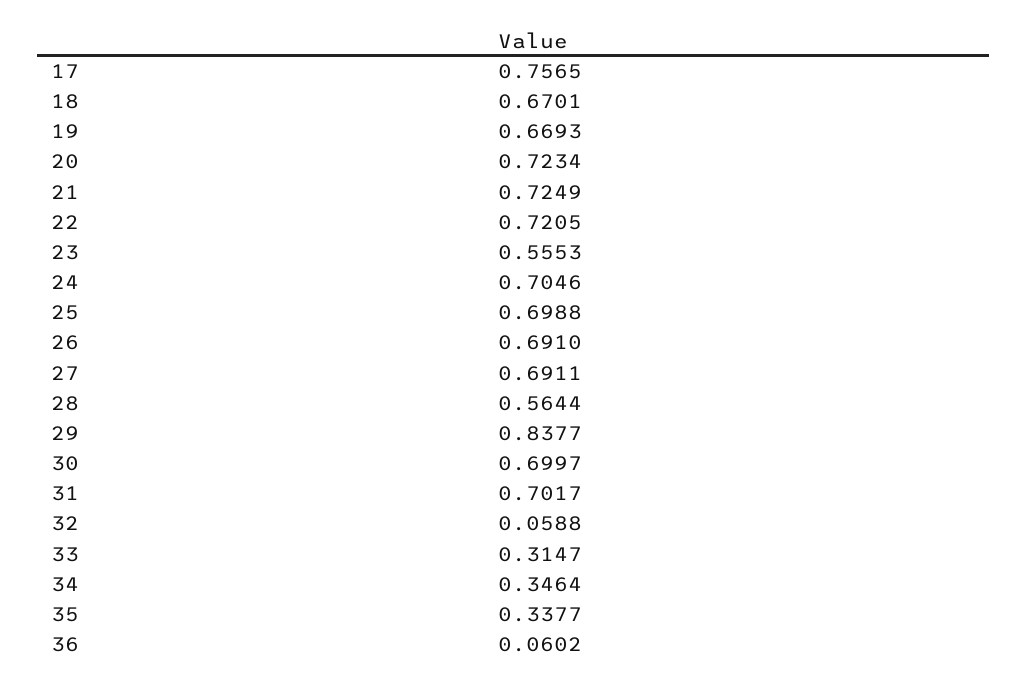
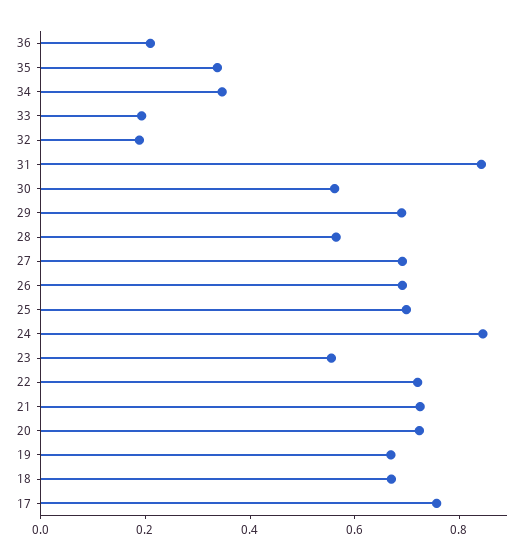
24: 0.7046 -> 0.85
29: 0.8377 -> 0.7
30: 0.6997 -> 0.55
31: 0.7017 -> 0.85
32: 0.0588 -> 0.2
33: 0.3147 -> 0.2
36: 0.0602 -> 0.2

